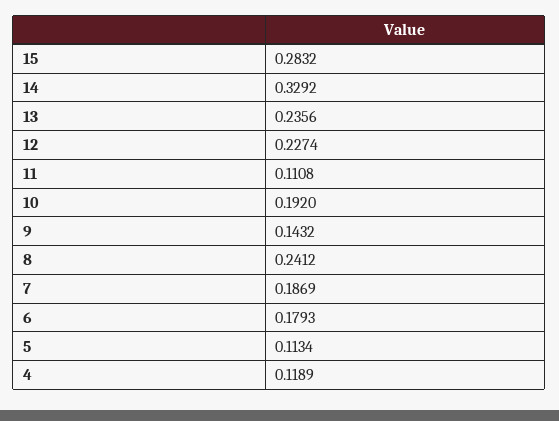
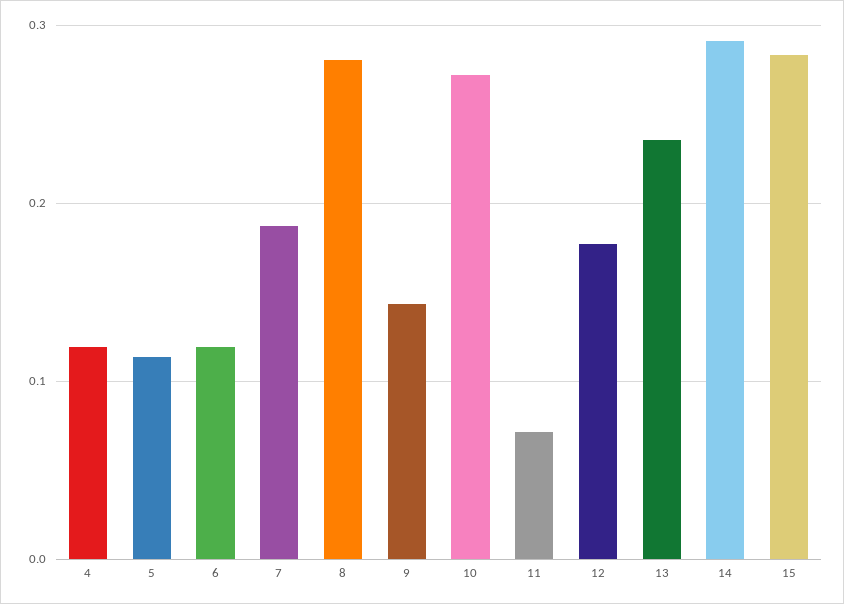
14: 0.3292 -> 0.29
12: 0.2274 -> 0.18
11: 0.1108 -> 0.07
10: 0.192 -> 0.27
8: 0.2412 -> 0.28
6: 0.1793 -> 0.12

